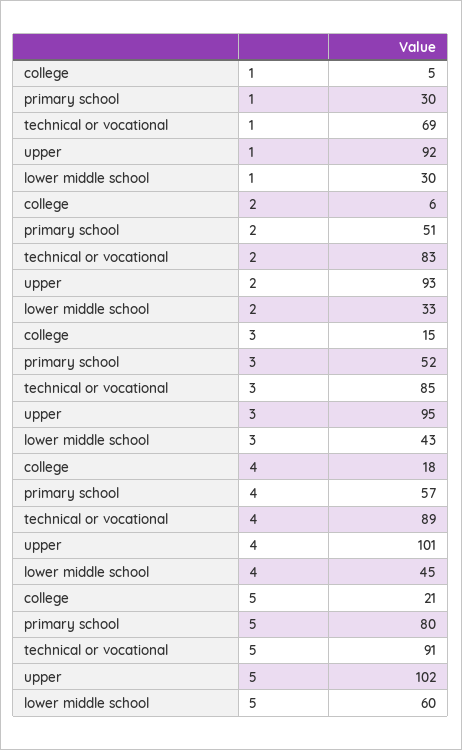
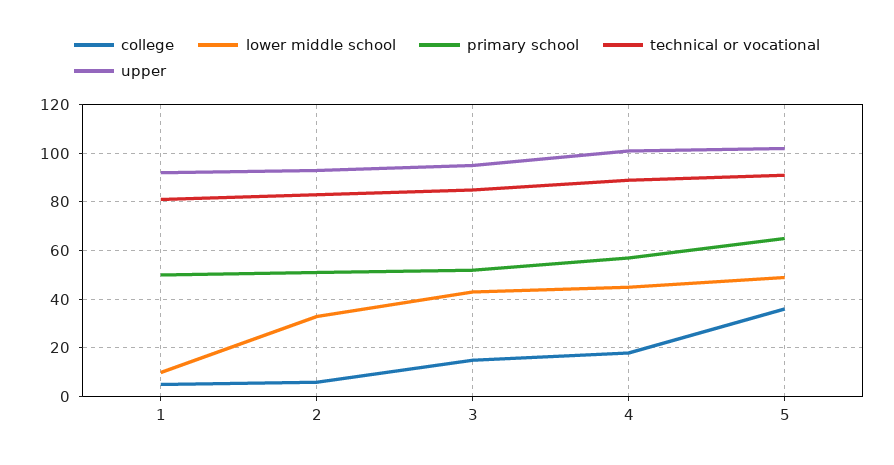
primary school, 1: 30 -> 50
technical or vocational, 1: 69 -> 80
lower middle school, 1: 30 -> 10
college, 5: 21 -> 35
primary school, 5: 80 -> 65
lower middle school, 5: 60 -> 50

